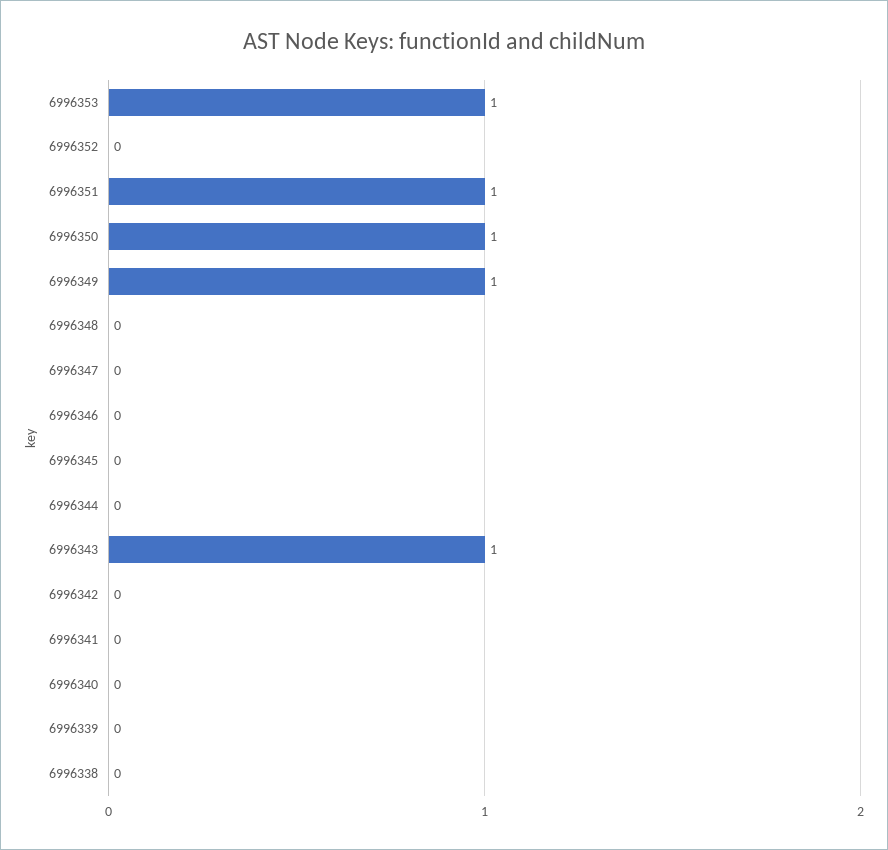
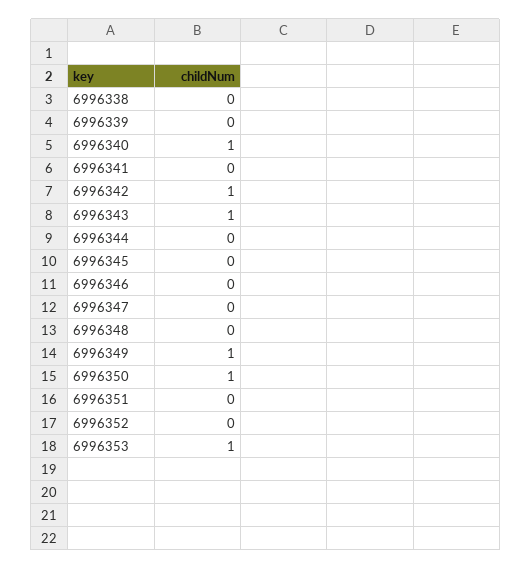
6996351: 1 -> 0
6996342: 0 -> 1
6996340: 0 -> 1

